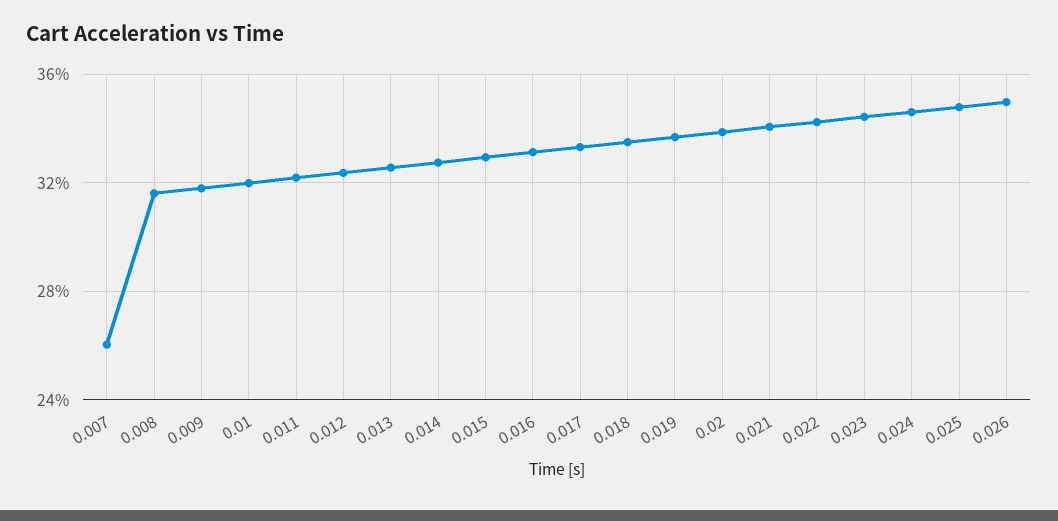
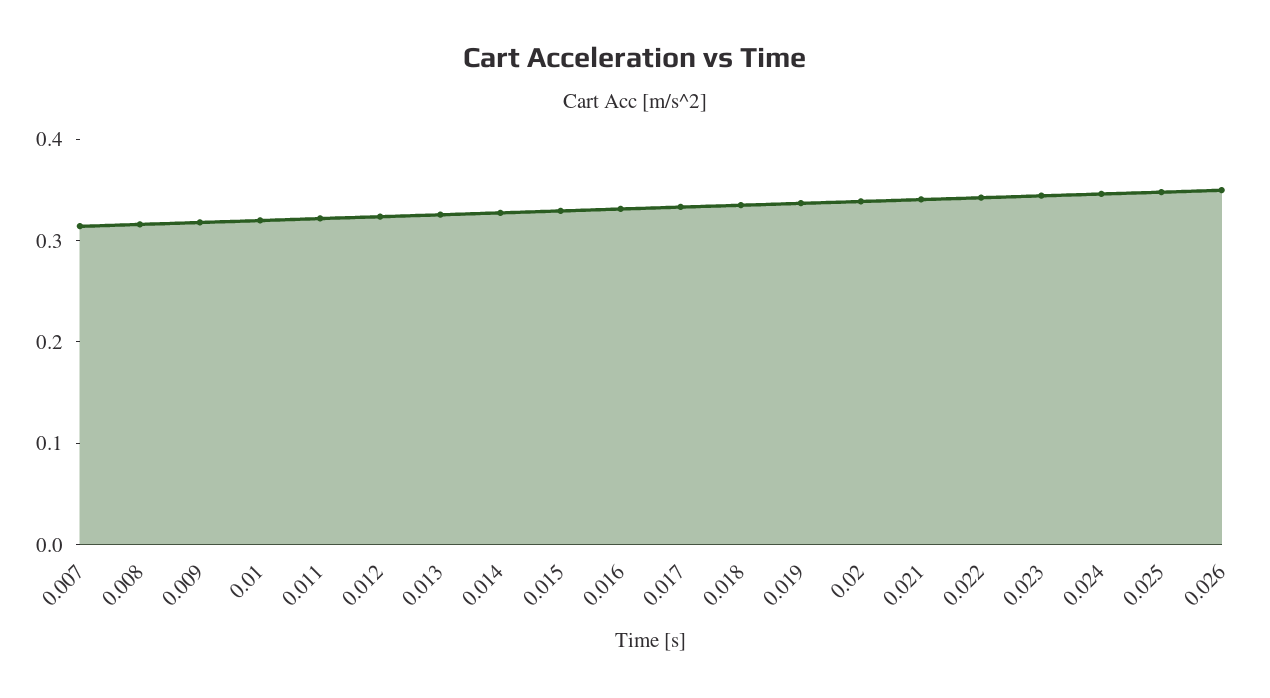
0.007: 0.26 -> 0.32

